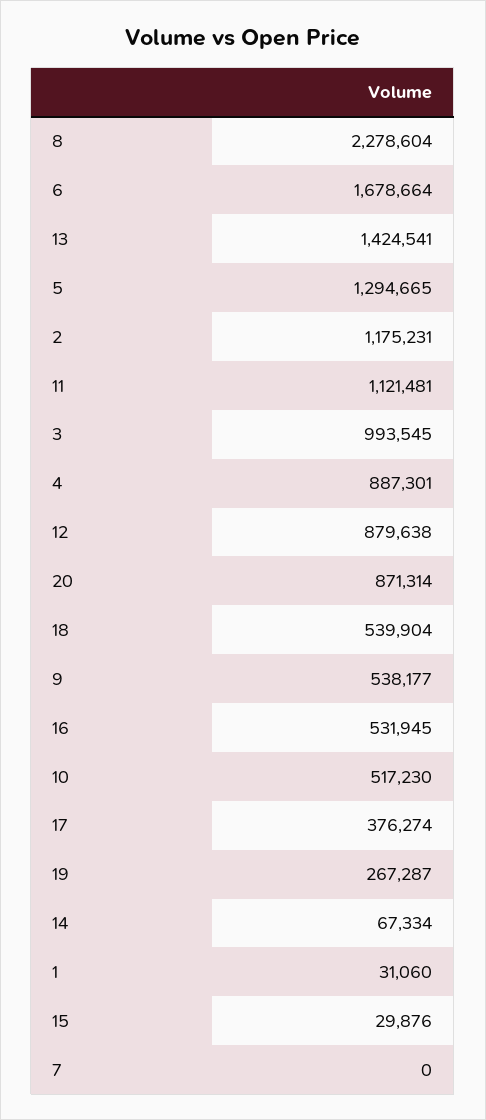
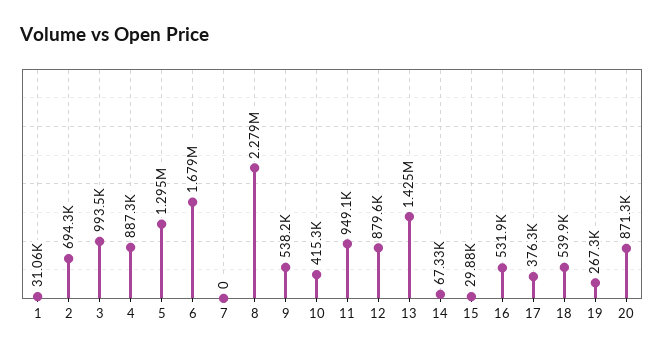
2: 1175231 -> 694300
11: 1121481 -> 949100
10: 517230 -> 415300

